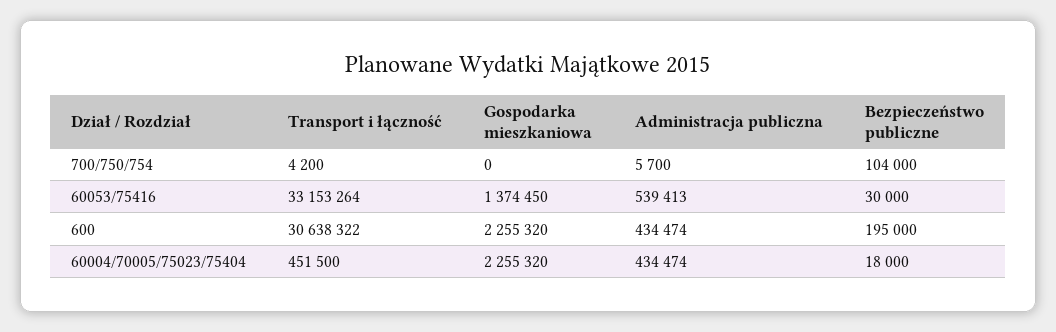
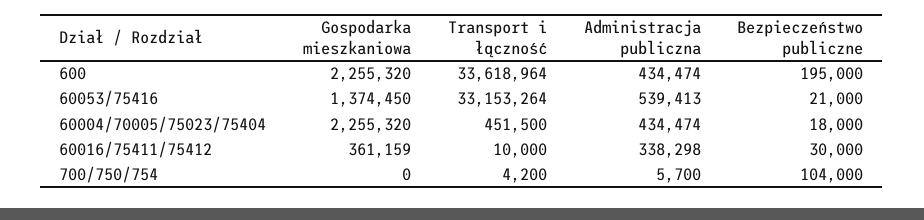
Bezpieczeństwo publiczne, 60053/75416: 30000 -> 21000
Transport i łączność, 600: 30638322 -> 33618964
Gospodarka mieszkaniowa, 60016/75411/75412: none -> 361159
Transport i łączność, 60016/75411/75412: none -> 10000
Administracja publiczna, 60016/75411/75412: none -> 338298
Bezpieczeństwo publiczne, 60016/75411/75412: none -> 30000

